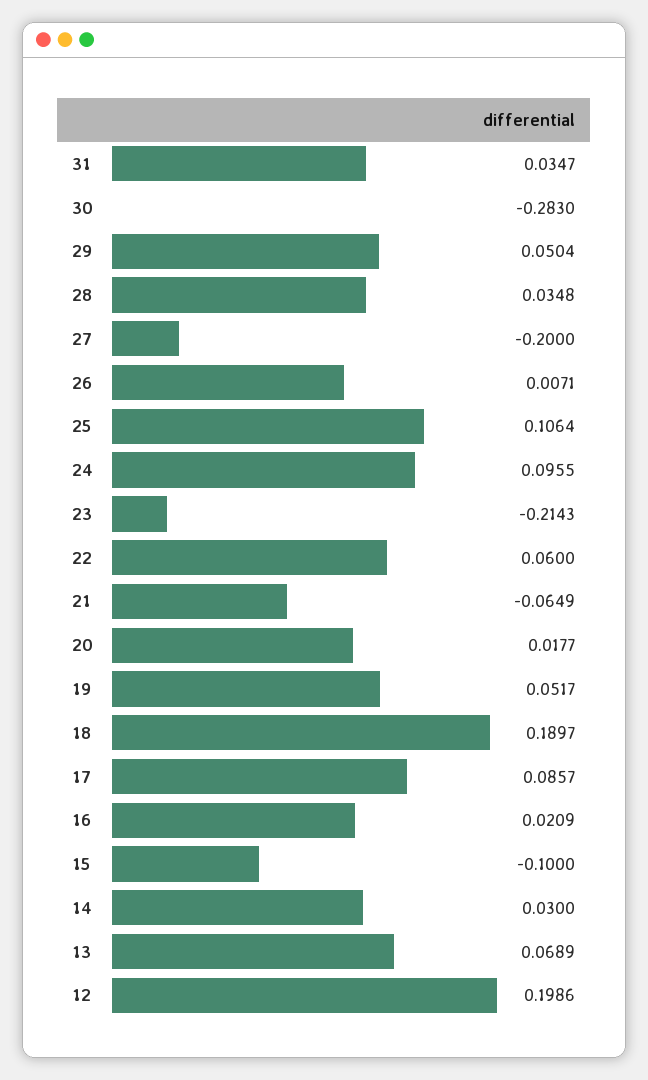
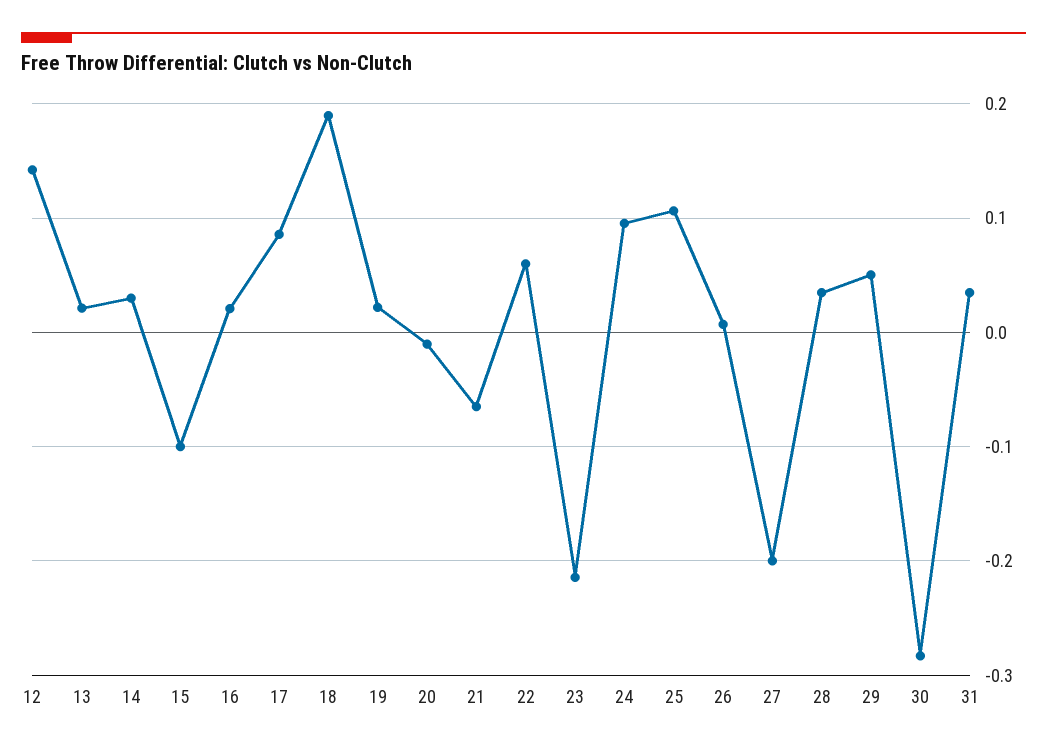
20: 0.0177 -> -0.01
19: 0.0517 -> 0.02
13: 0.0689 -> 0.02
12: 0.1986 -> 0.14

